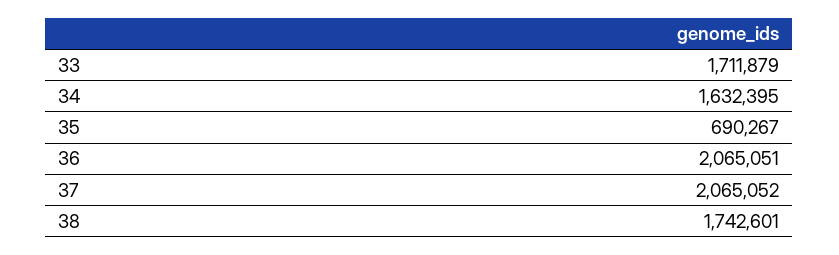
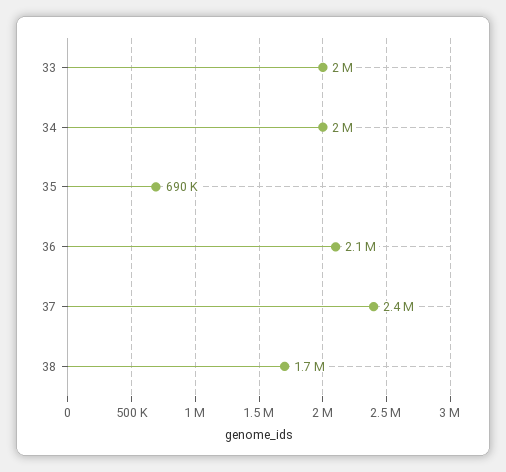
33: 1711879 -> 2000000
34: 1632395 -> 2000000
37: 2065052 -> 2400000

